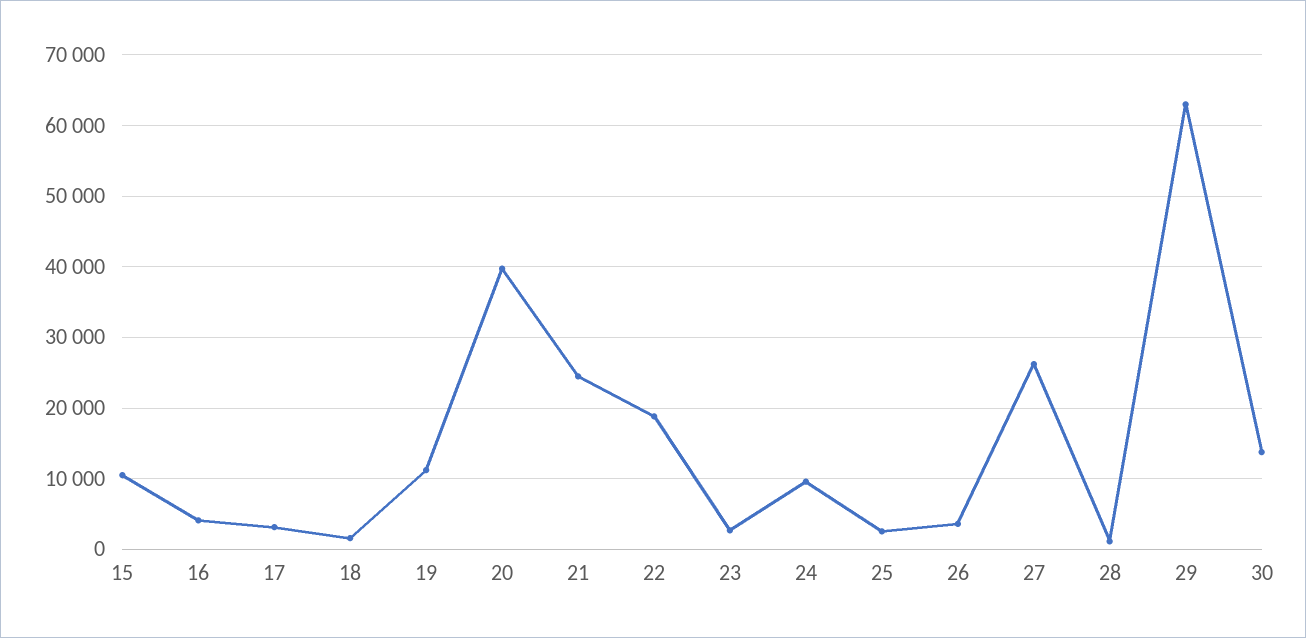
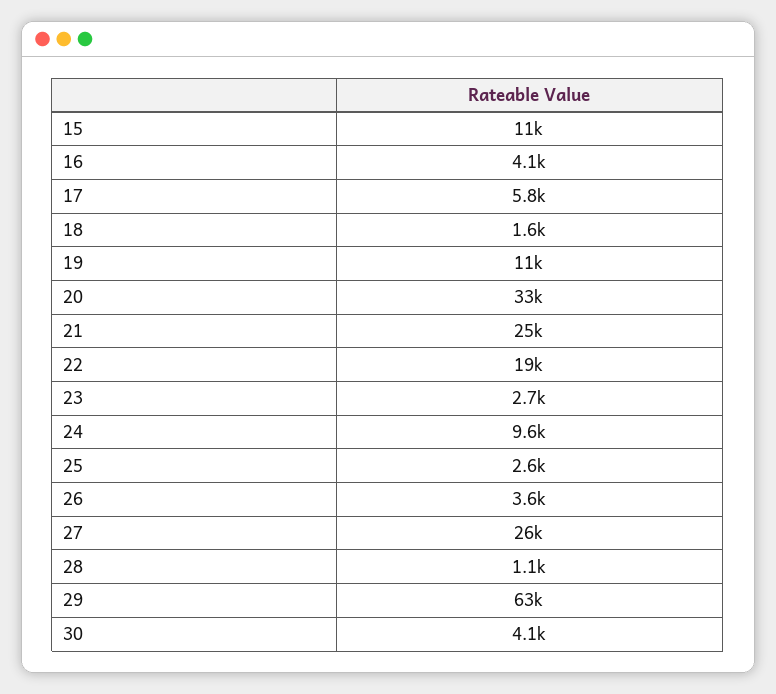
17: 3000 -> 5800
20: 40000 -> 33000
30: 14000 -> 4100

